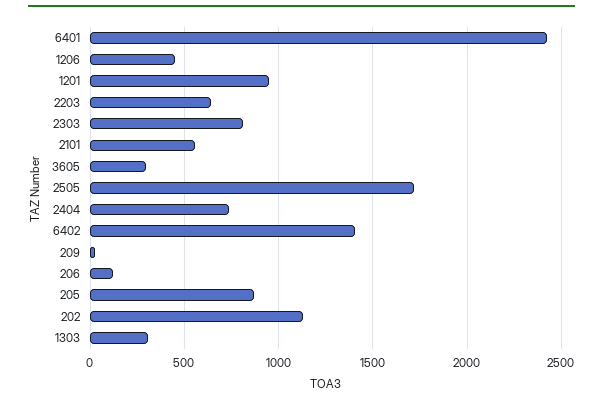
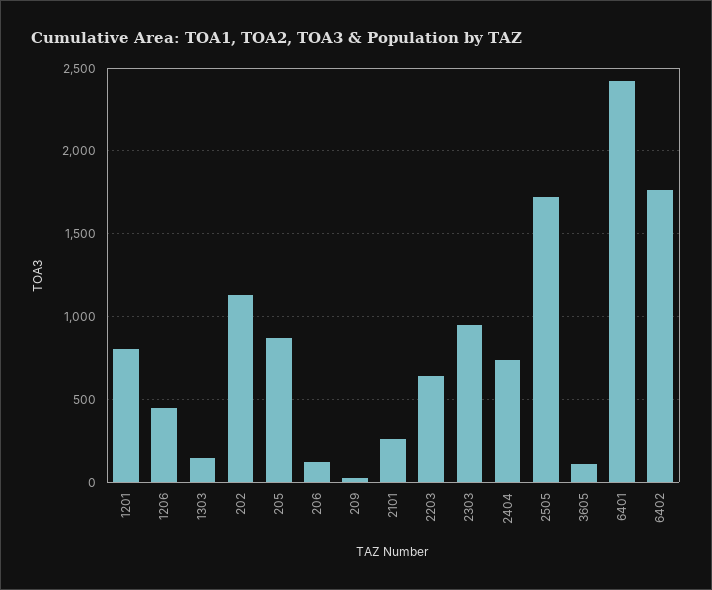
1201: 950 -> 800
2303: 800 -> 950
2101: 550 -> 250
3605: 300 -> 100
6402: 1400 -> 1750
1303: 300 -> 150

